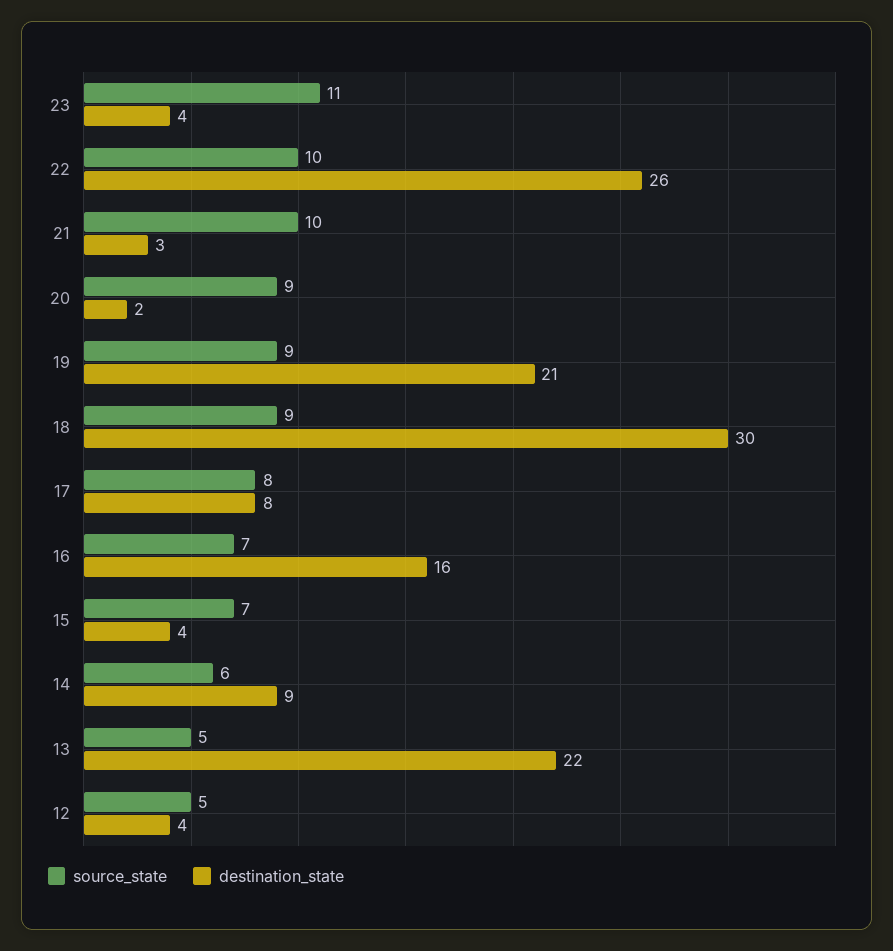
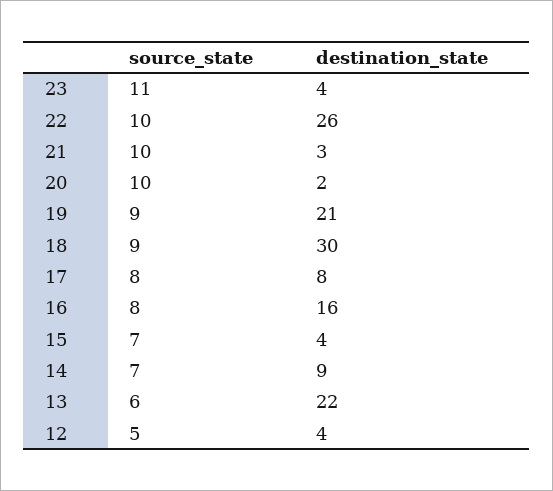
source_state, 20: 9 -> 10
source_state, 16: 7 -> 8
source_state, 14: 6 -> 7
source_state, 13: 5 -> 6

